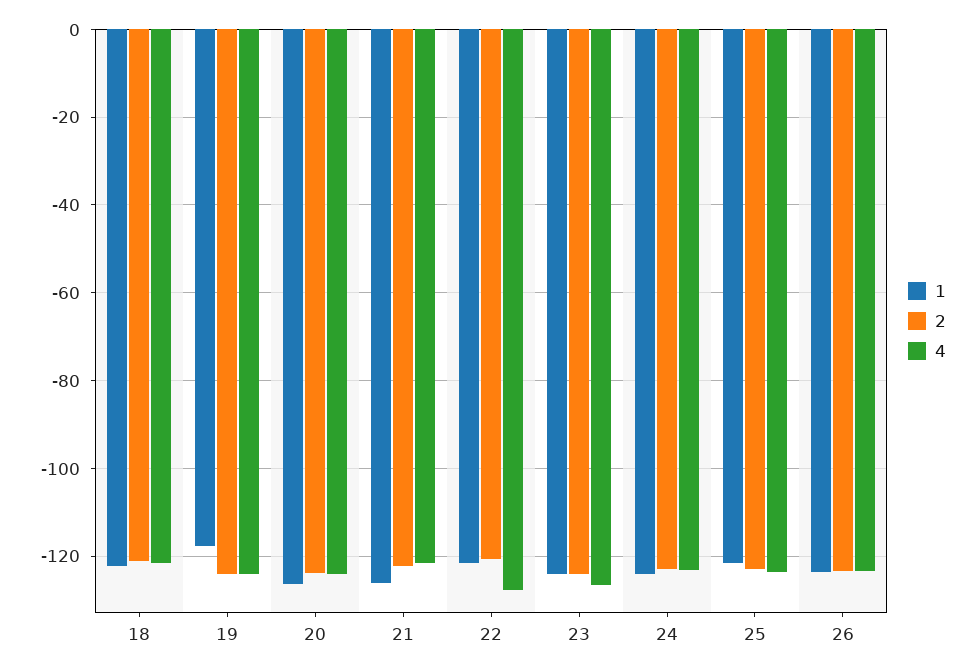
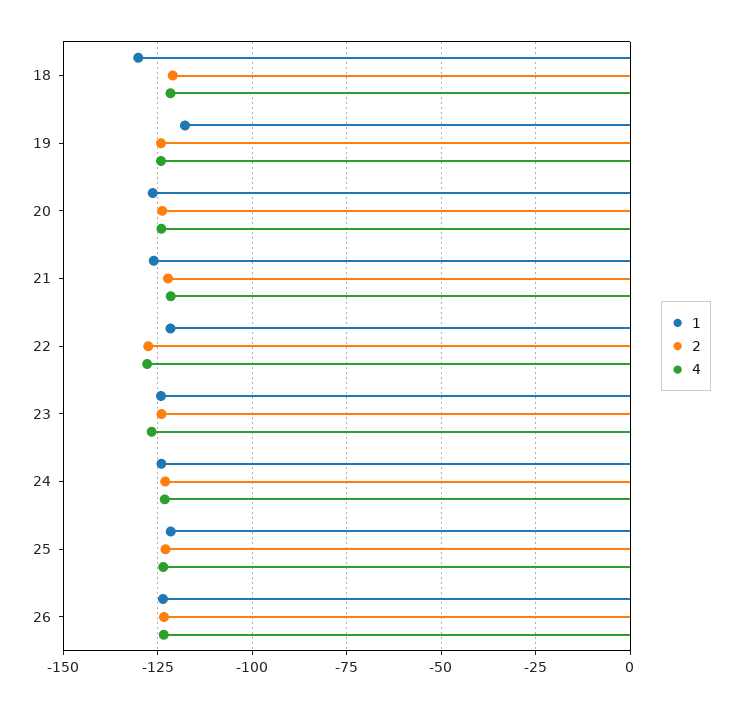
1, 18: -122 -> -130
2, 22: -120 -> -127.5

